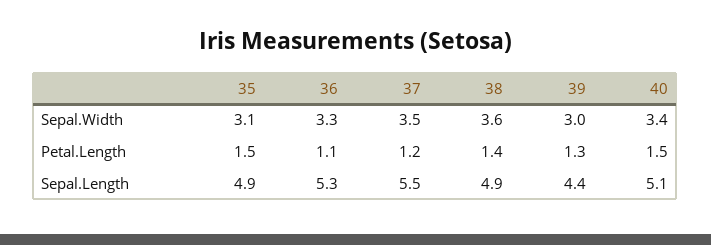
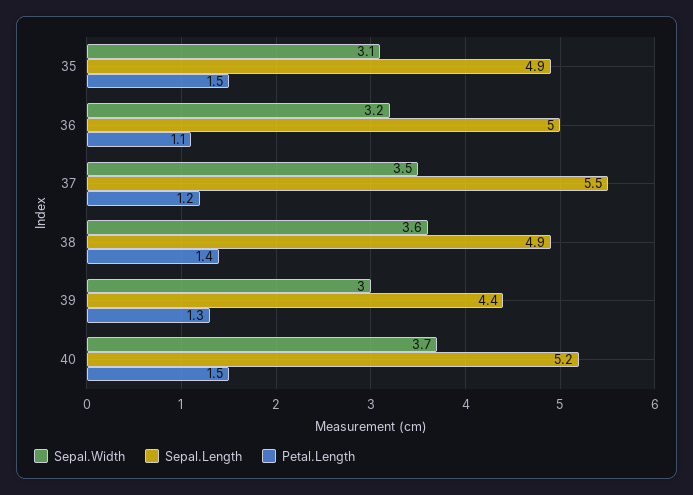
Sepal.Width, 36: 3.3 -> 3.2
Sepal.Width, 40: 3.4 -> 3.7
Sepal.Length, 36: 5.3 -> 5
Sepal.Length, 40: 5.1 -> 5.2

